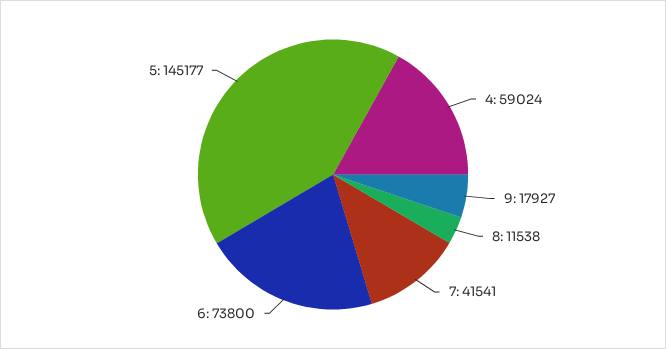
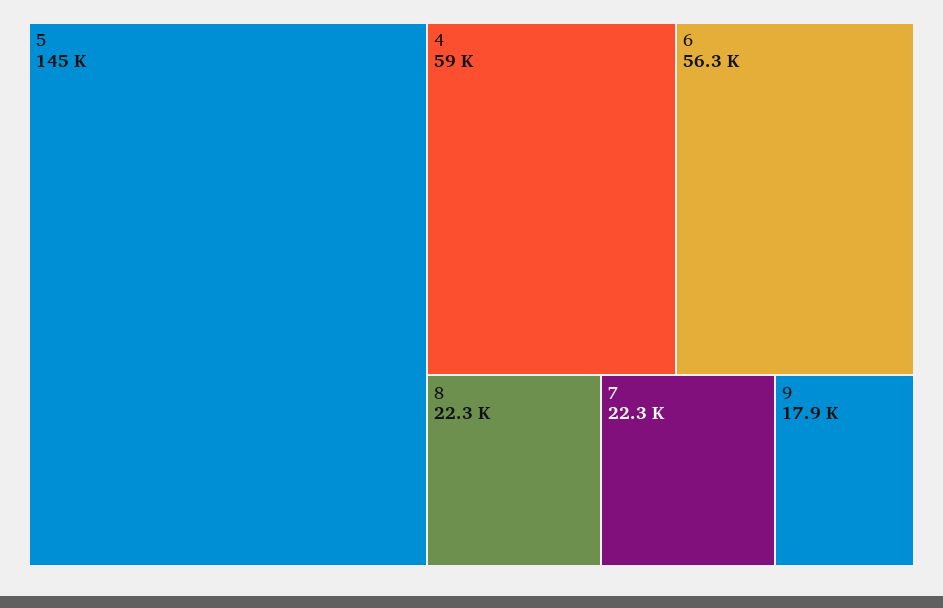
8: 11538 -> 22300
7: 41541 -> 22300
6: 73800 -> 56300

